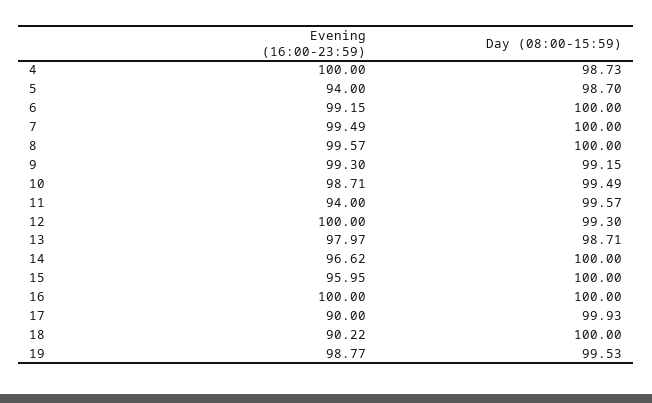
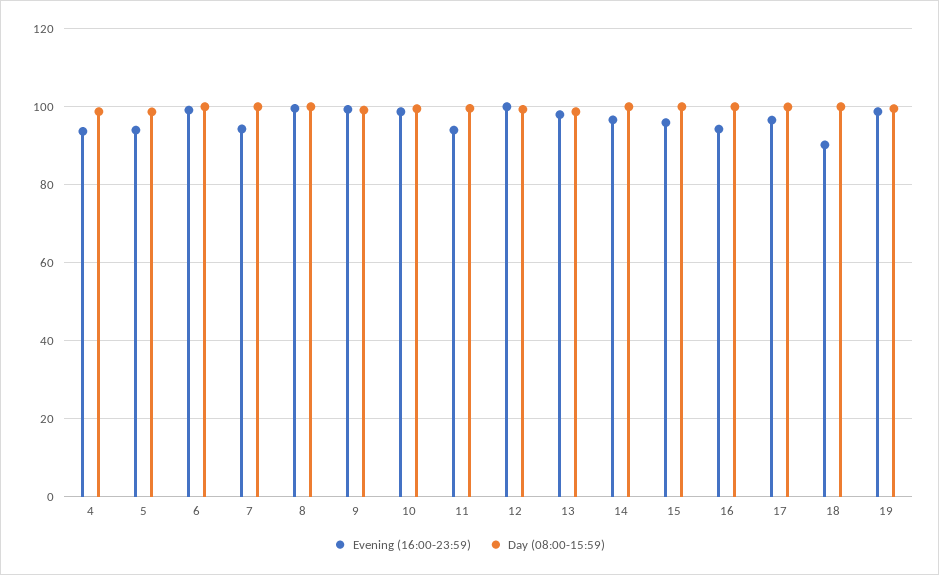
Evening (16:00-23:59), 4: 100 -> 94
Evening (16:00-23:59), 7: 99.49 -> 94
Evening (16:00-23:59), 16: 100 -> 94
Evening (16:00-23:59), 17: 90 -> 96

